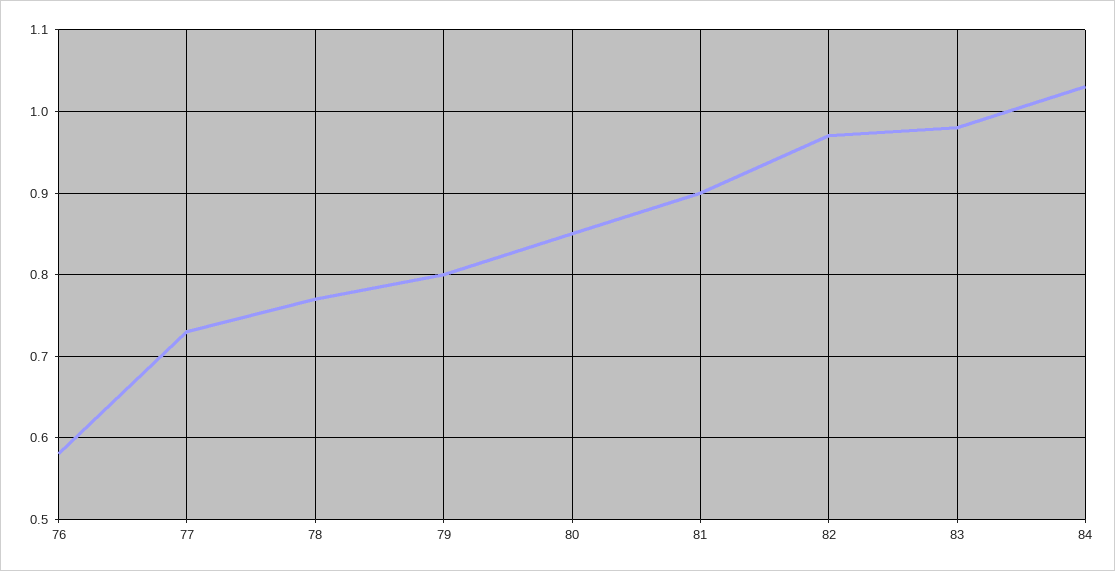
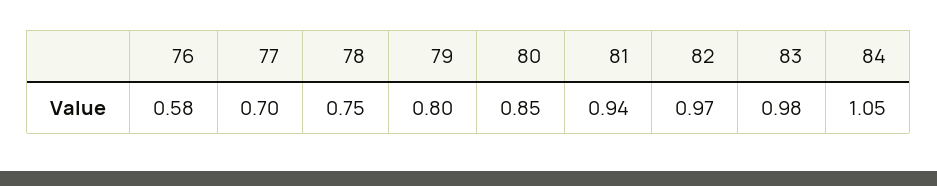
77: 0.73 -> 0.7
78: 0.77 -> 0.75
81: 0.9 -> 0.94
84: 1.03 -> 1.05

